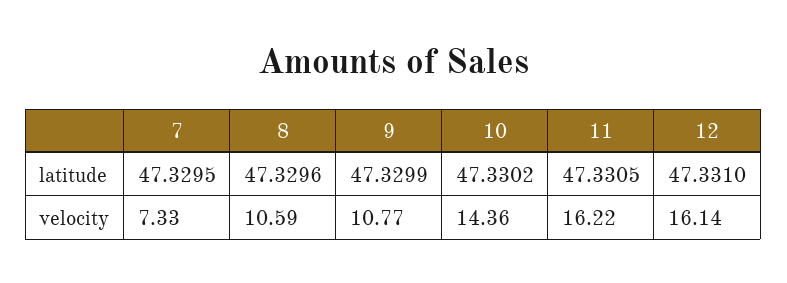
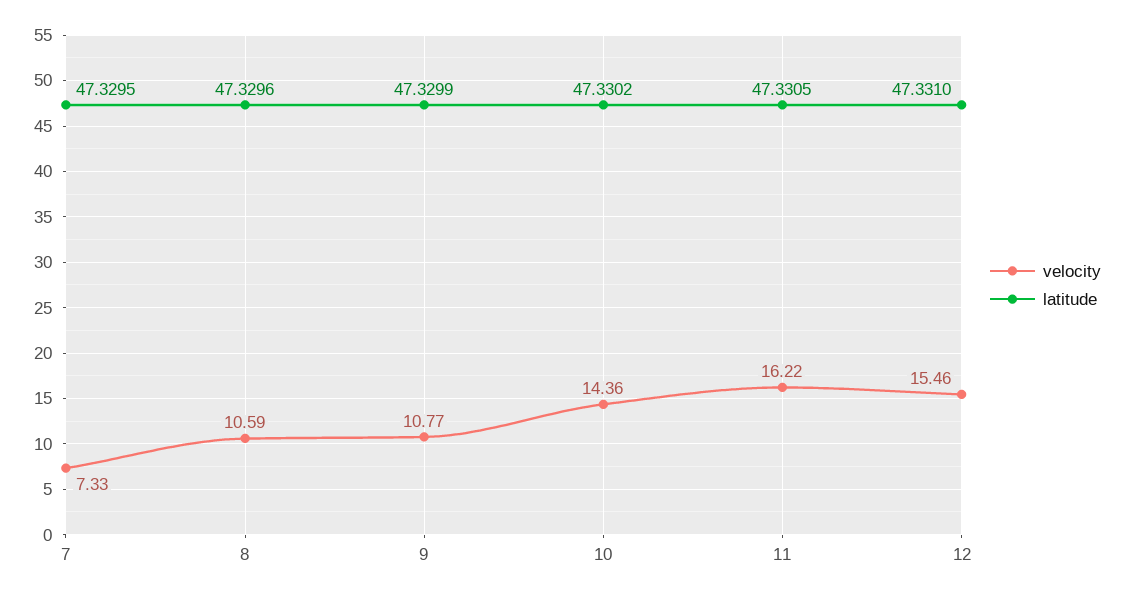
velocity, 12: 16.14 -> 15.46

